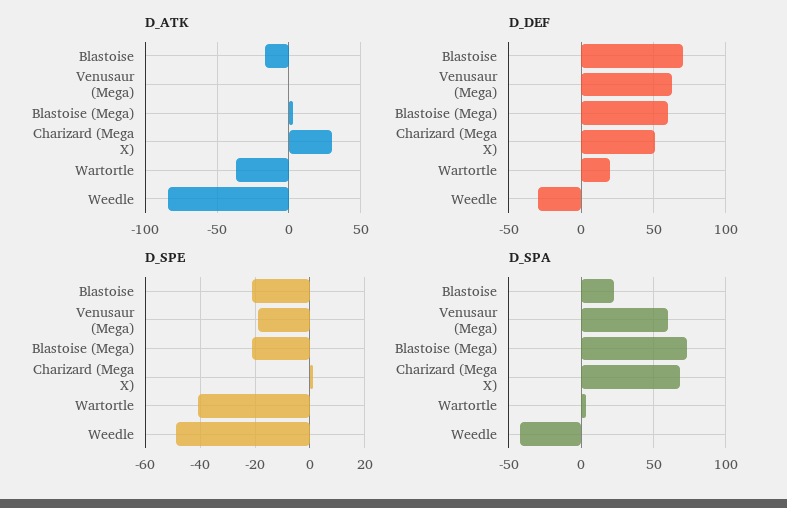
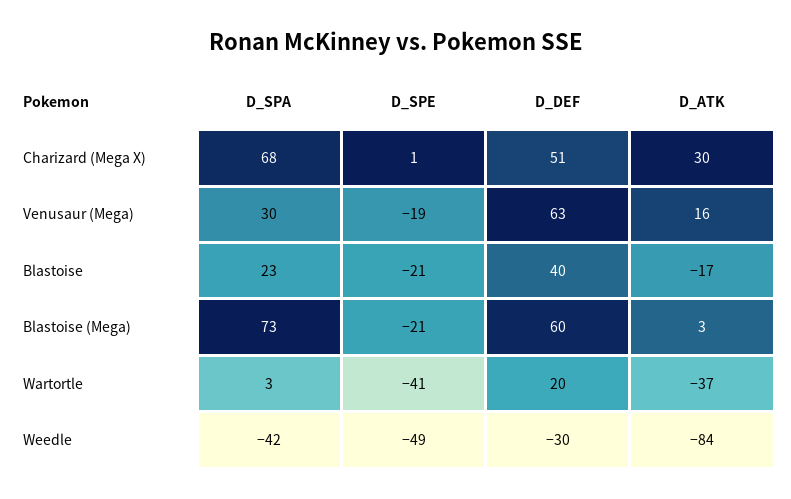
D_ATK, Venusaur (Mega): 0 -> 16
D_DEF, Blastoise: 70 -> 40
D_SPA, Venusaur (Mega): 60 -> 30

